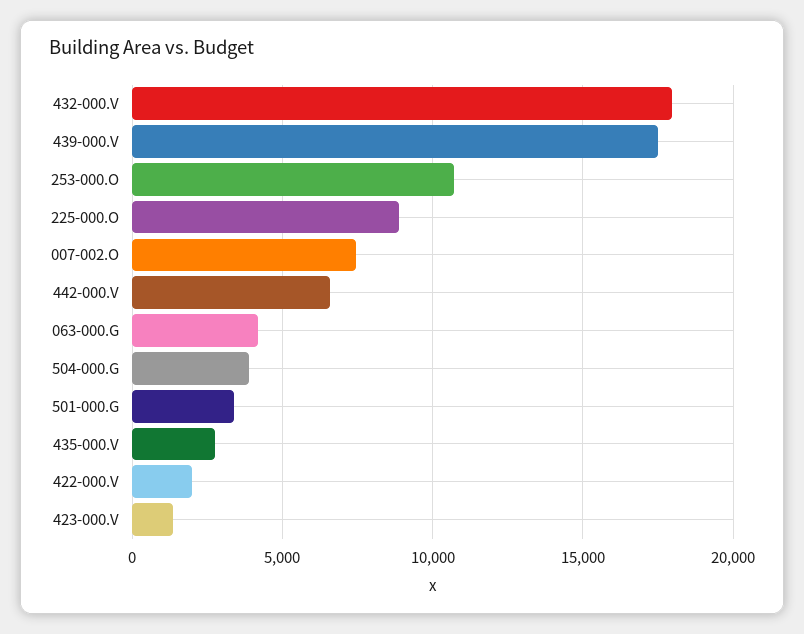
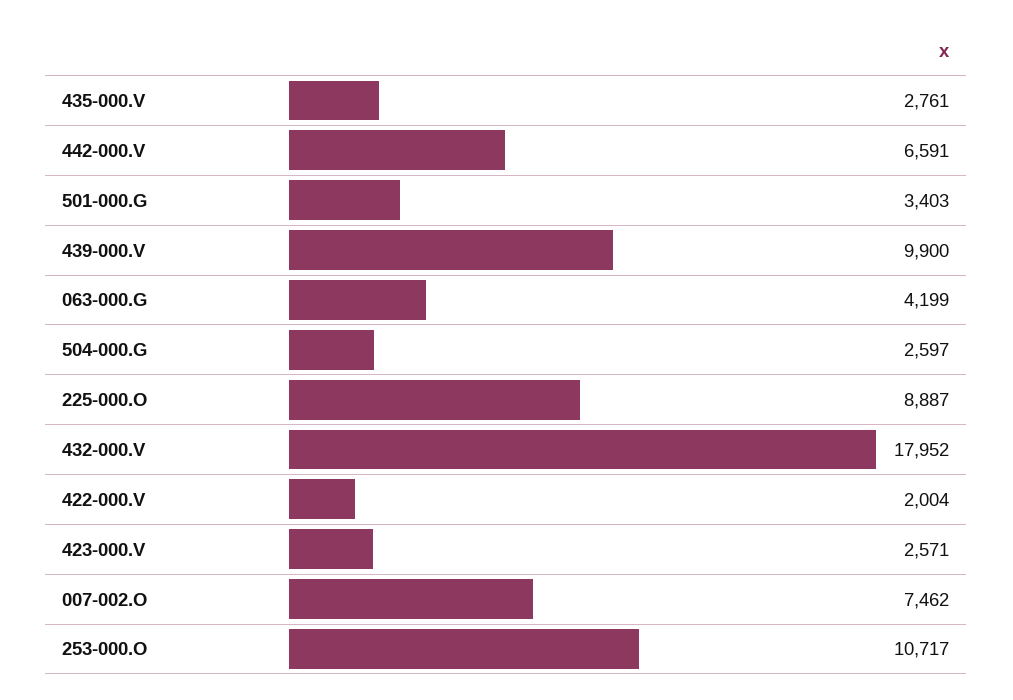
439-000.V: 17500 -> 9900
504-000.G: 4000 -> 2597
423-000.V: 1500 -> 2571

